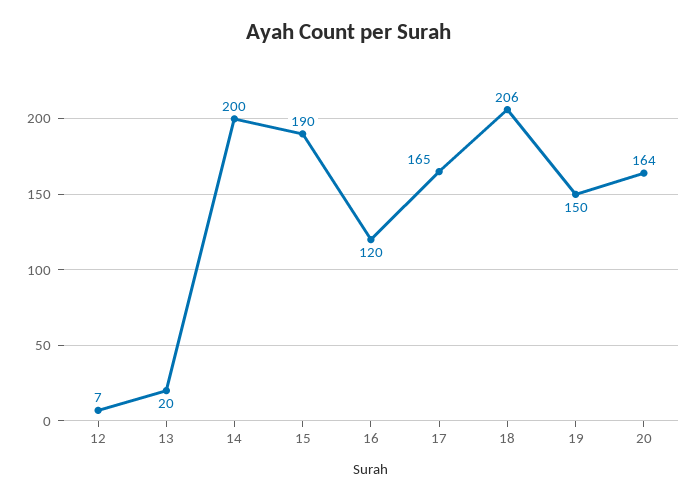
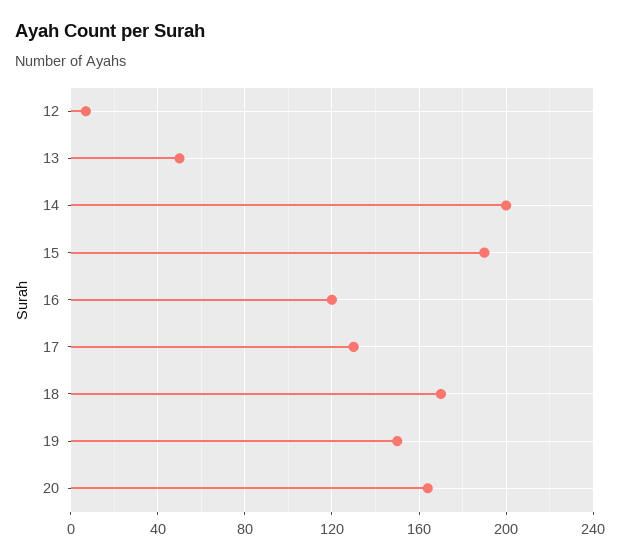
13: 20 -> 50
17: 165 -> 130
18: 206 -> 170

